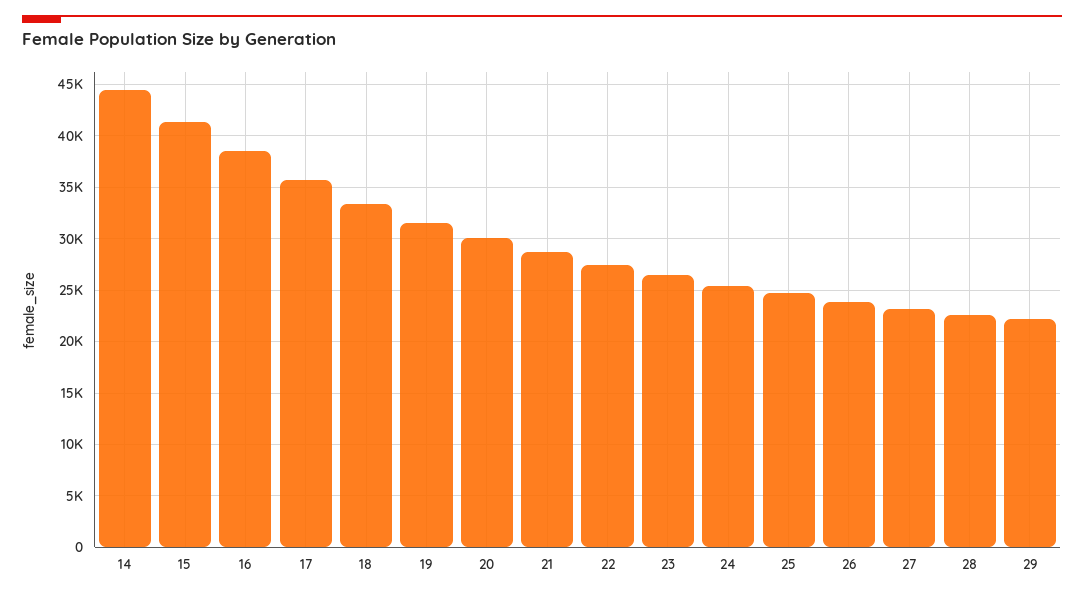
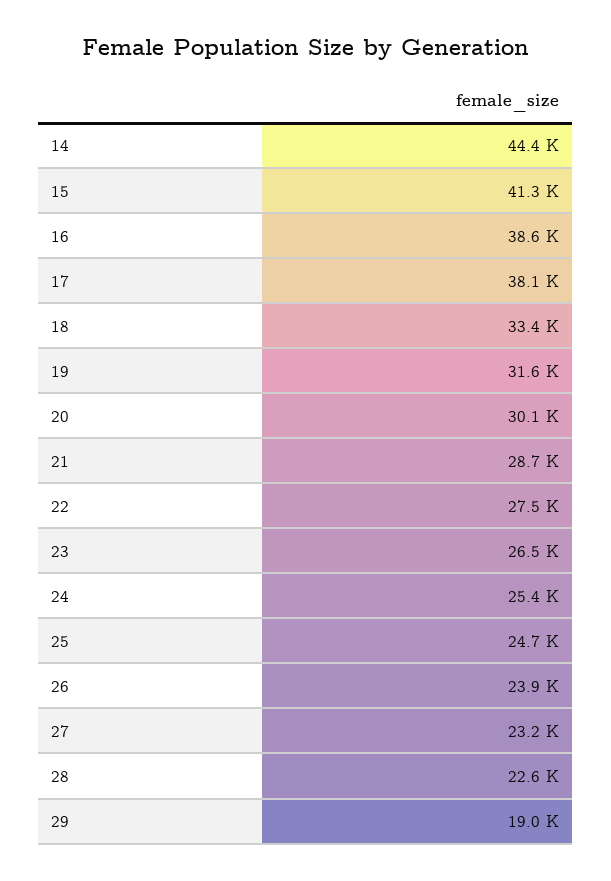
17: 36000 -> 38100
29: 22000 -> 19000

